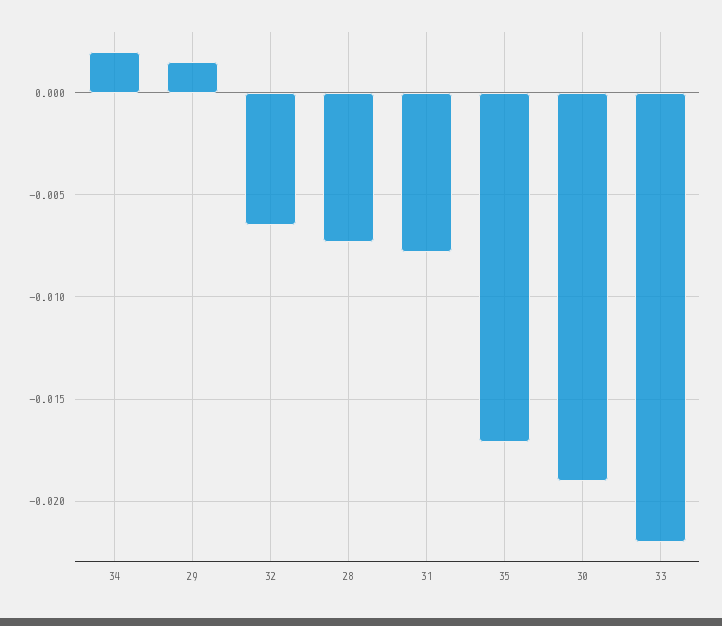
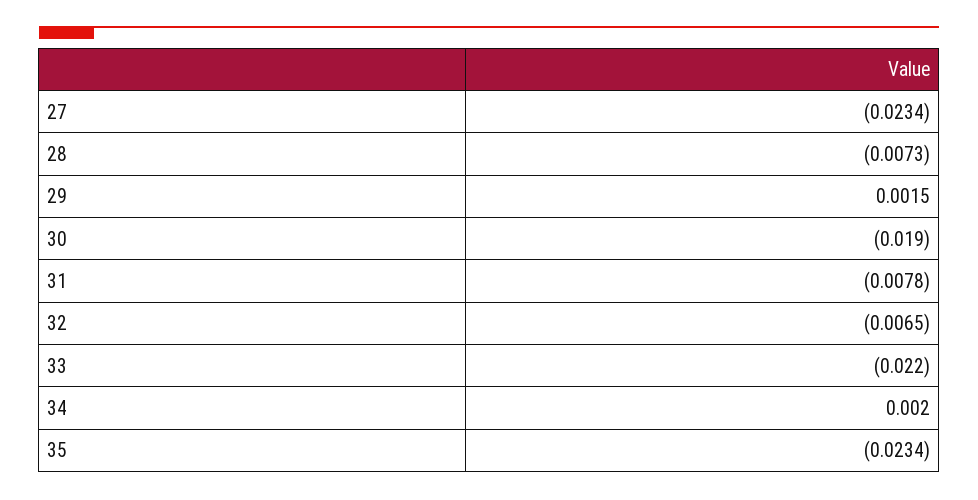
35: -0.017 -> -0.0234
27: none -> -0.0234

